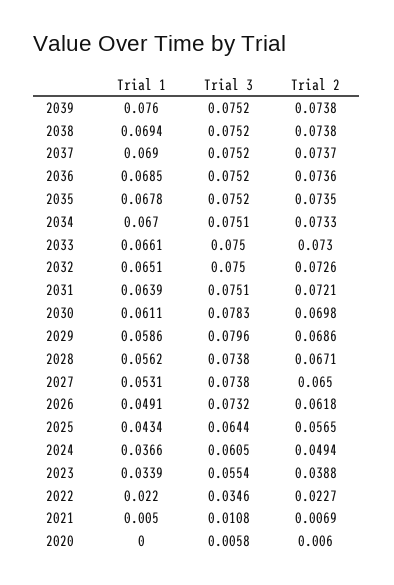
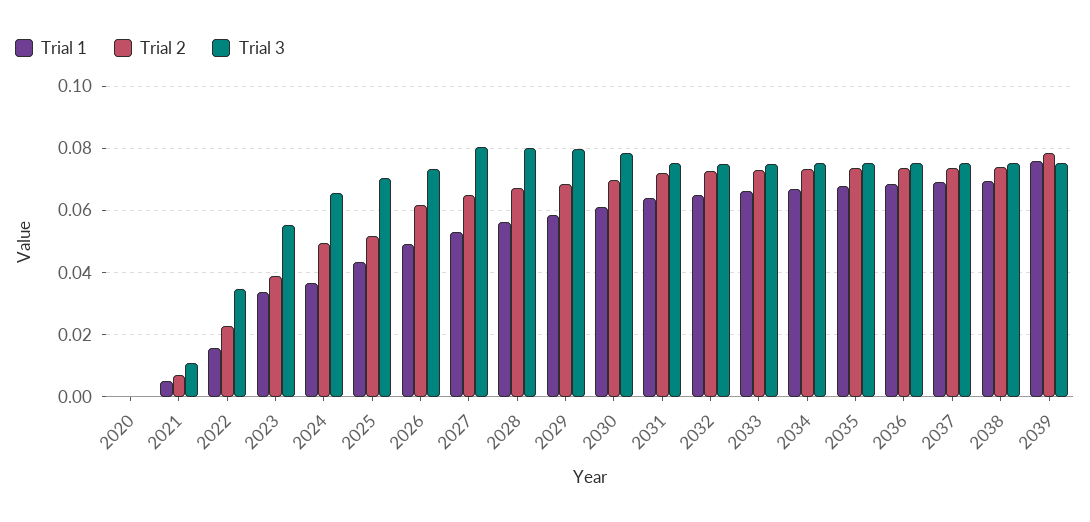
Trial 2, 2039: 0.0738 -> 0.078
Trial 3, 2028: 0.0738 -> 0.08
Trial 3, 2027: 0.0738 -> 0.08
Trial 3, 2025: 0.0644 -> 0.07
Trial 2, 2025: 0.0565 -> 0.052
Trial 3, 2024: 0.0605 -> 0.066
Trial 1, 2022: 0.022 -> 0.016
Trial 3, 2020: 0.0058 -> 0
Trial 2, 2020: 0.006 -> 0

